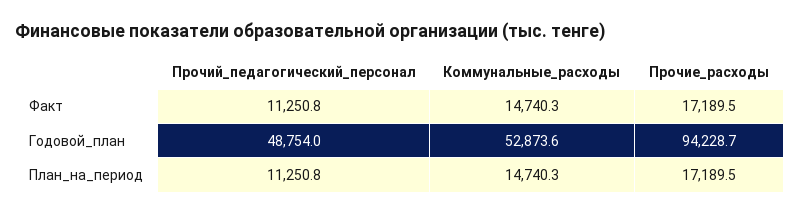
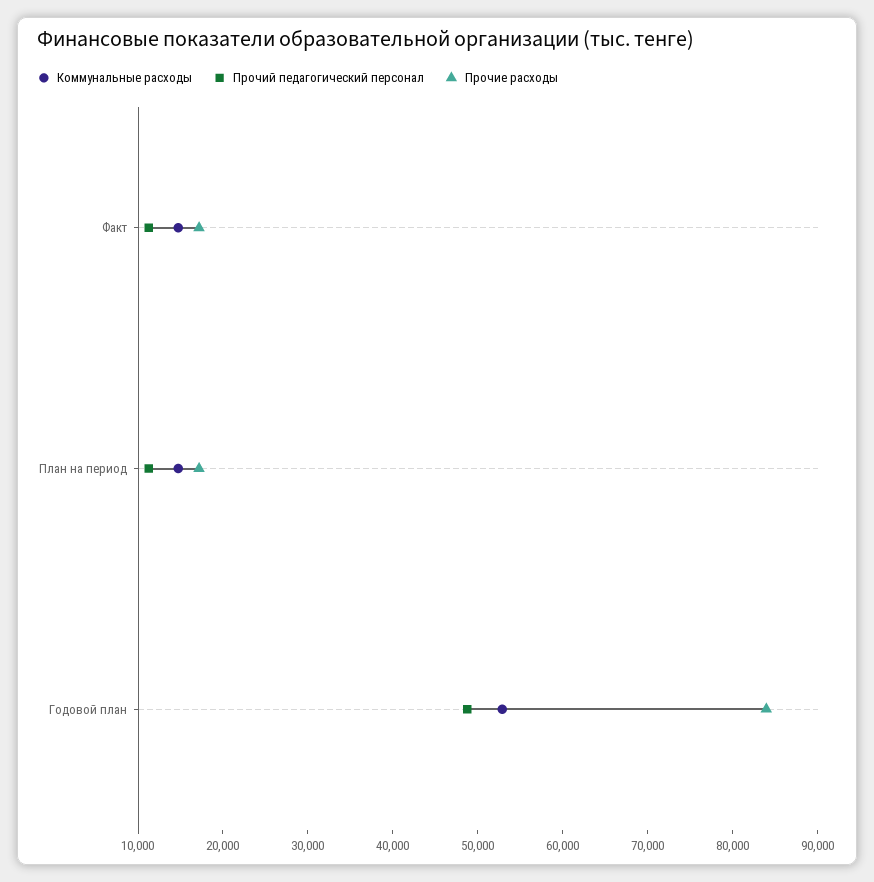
Прочие_расходы, Годовой_план: 94228.7 -> 84000

